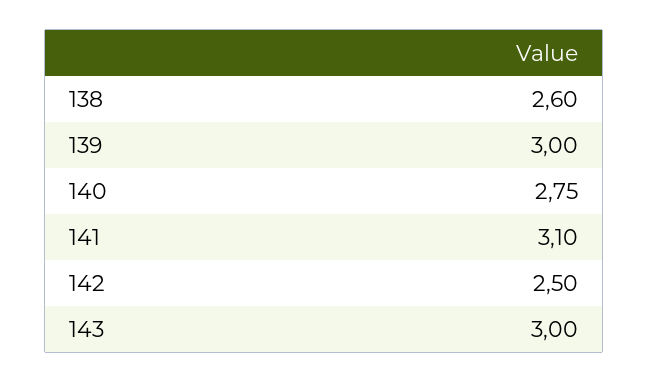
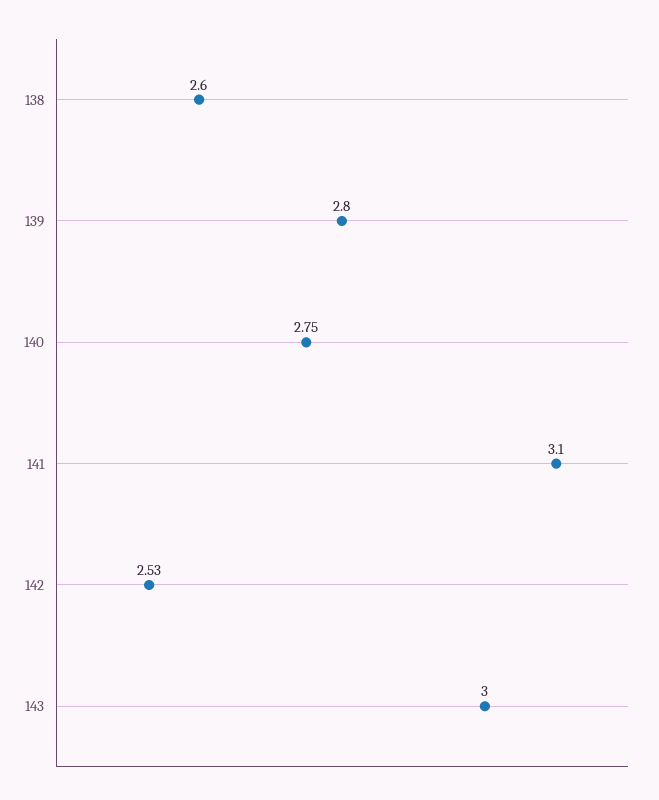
139: 3 -> 2.8
142: 2.5 -> 2.53

